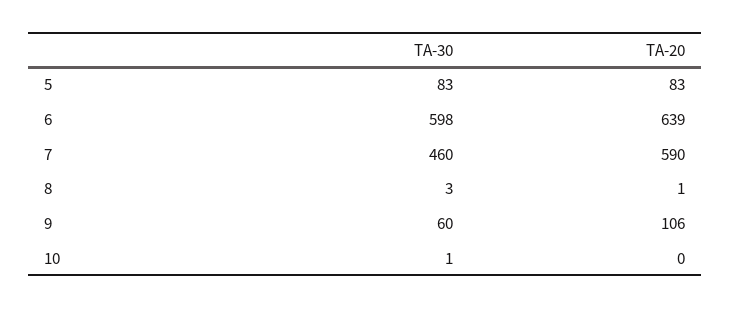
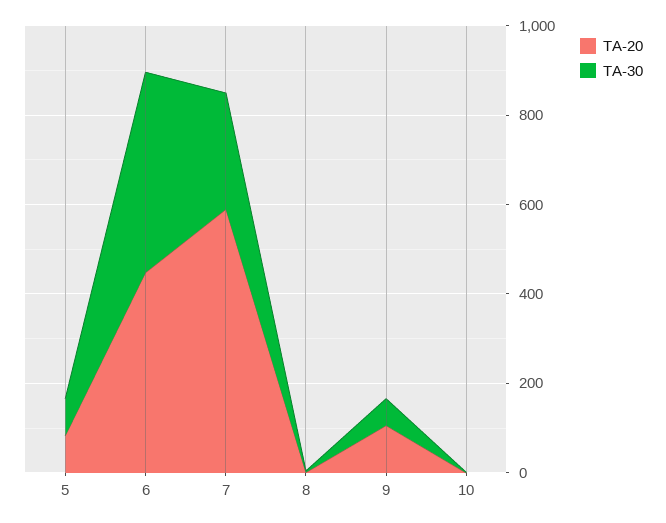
TA-30, 6: 598 -> 450
TA-20, 6: 639 -> 450
TA-30, 7: 460 -> 250

